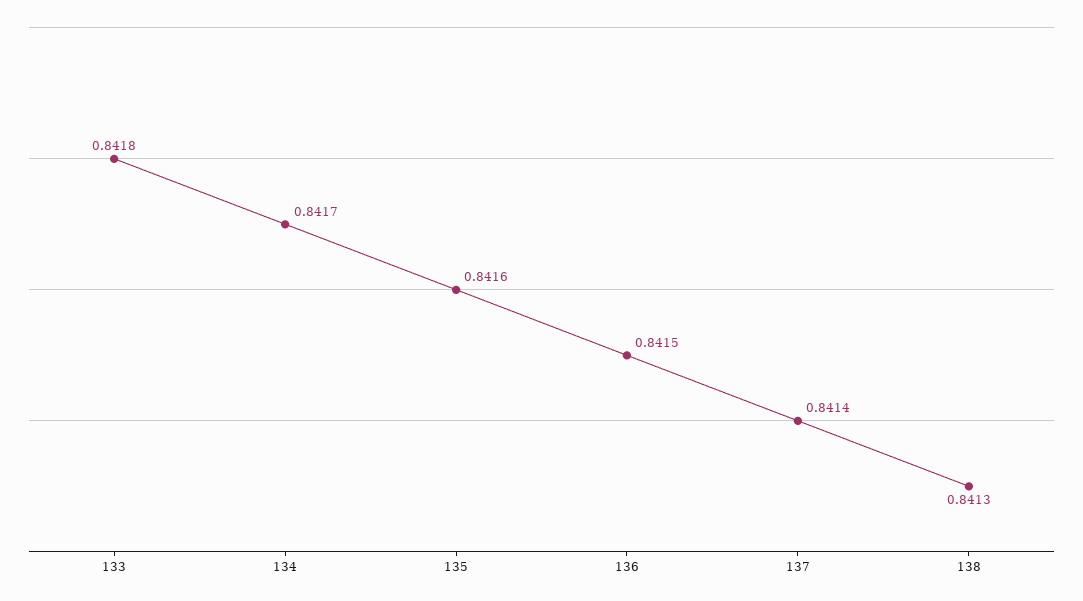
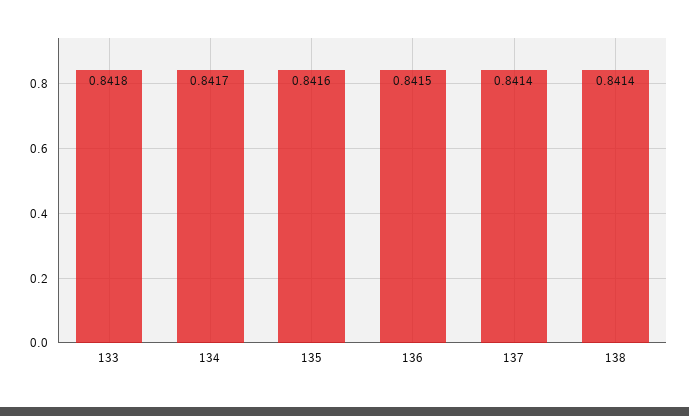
138: 0.8413 -> 0.8414

